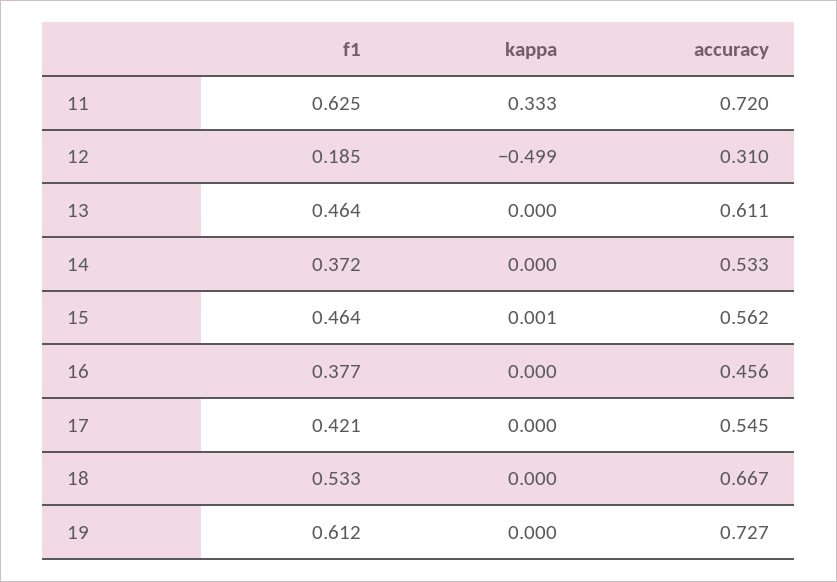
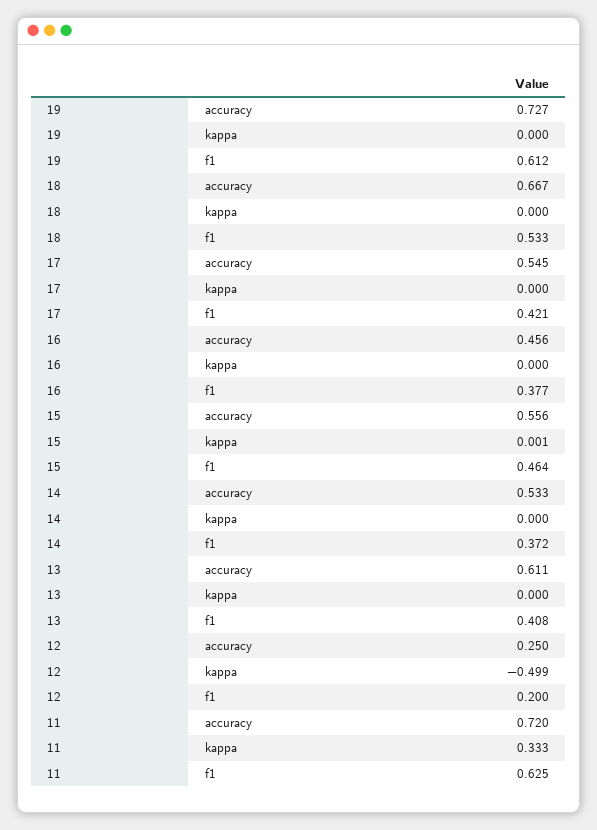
f1, 12: 0.185 -> 0.2
accuracy, 12: 0.31 -> 0.25
f1, 13: 0.464 -> 0.408
accuracy, 15: 0.562 -> 0.556

